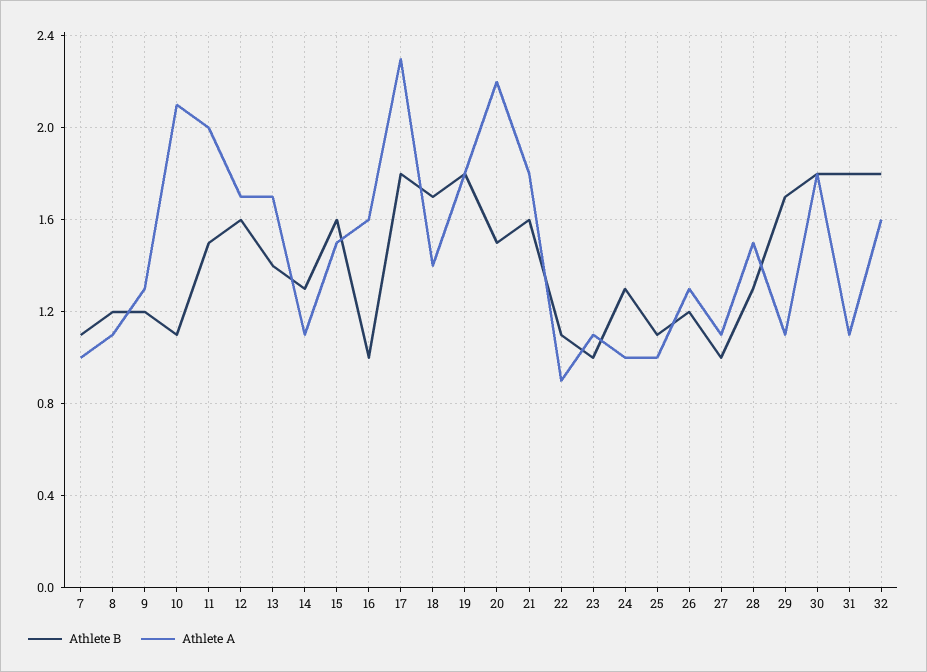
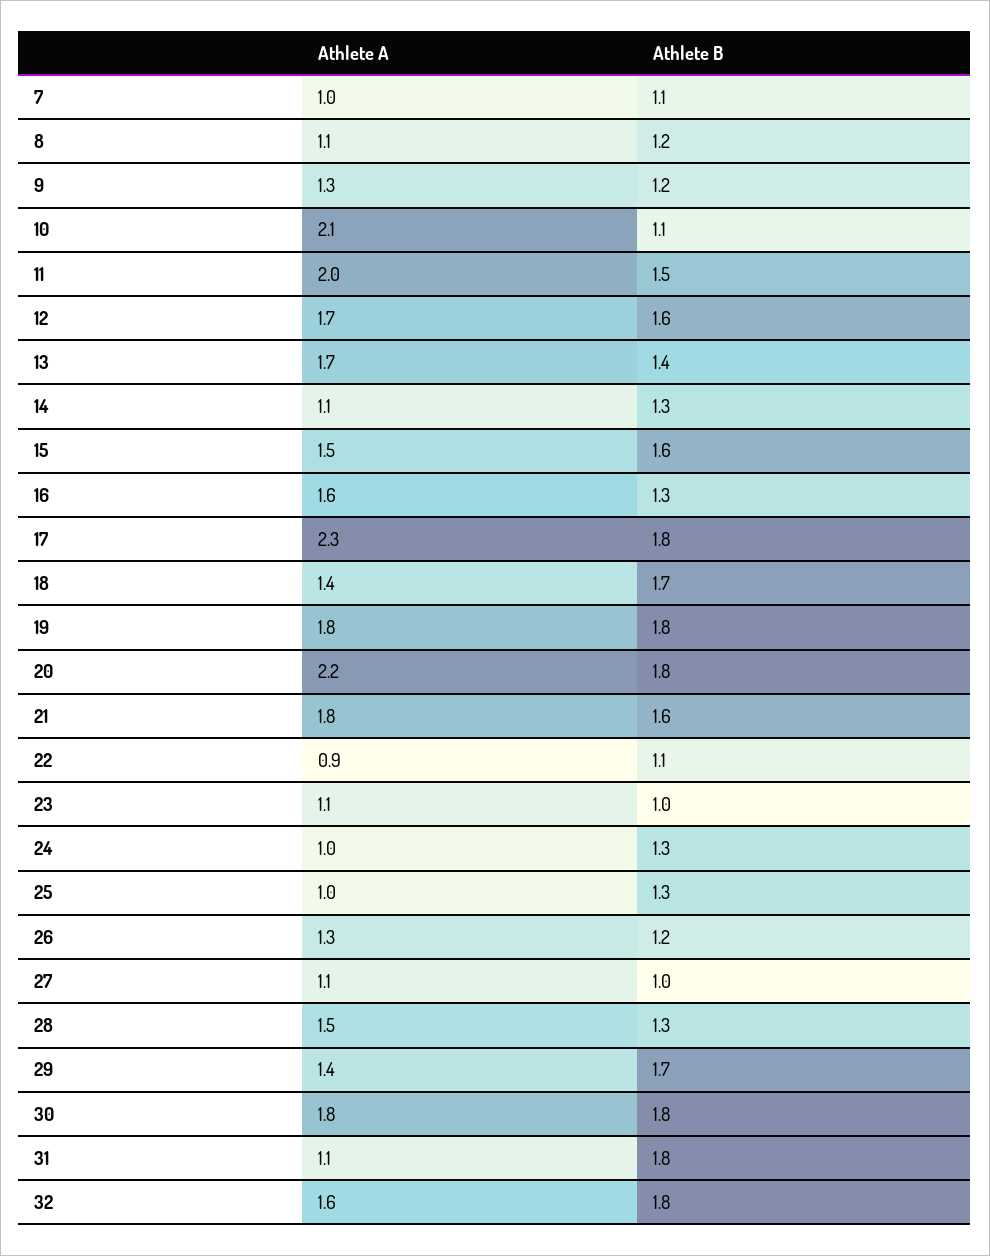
Athlete B, 16: 1 -> 1.3
Athlete B, 20: 1.5 -> 1.8
Athlete B, 25: 1.1 -> 1.3
Athlete A, 29: 1.1 -> 1.4

